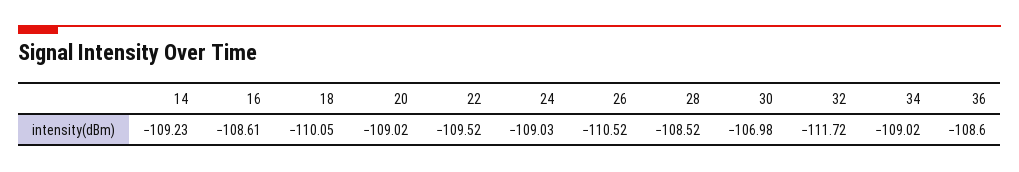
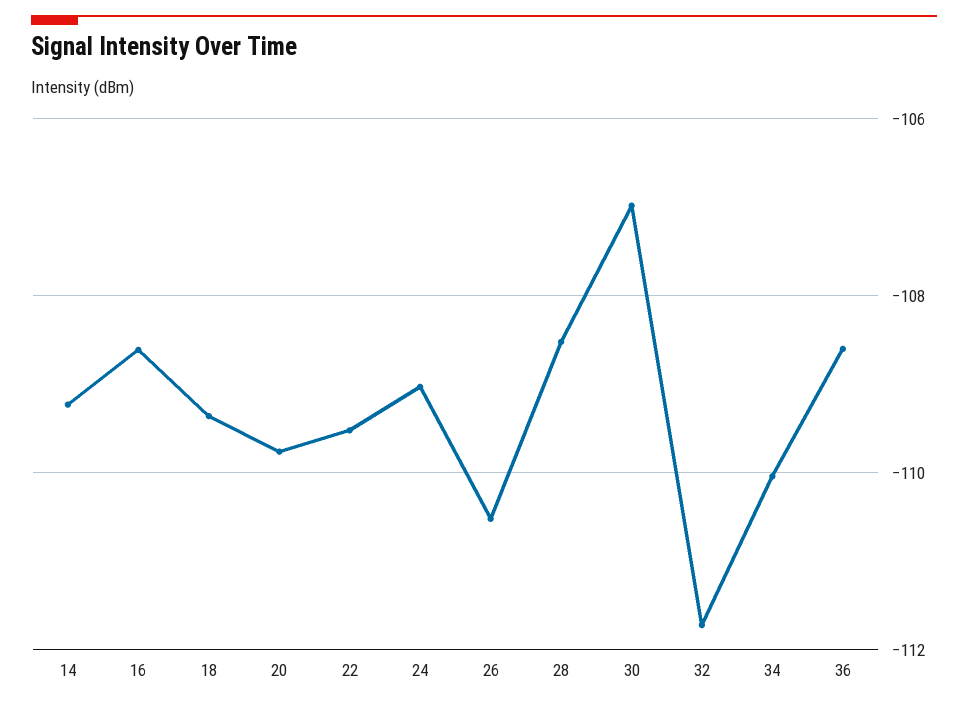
18: -110.05 -> -109.4
20: -109.02 -> -109.8
34: -109.02 -> -110

